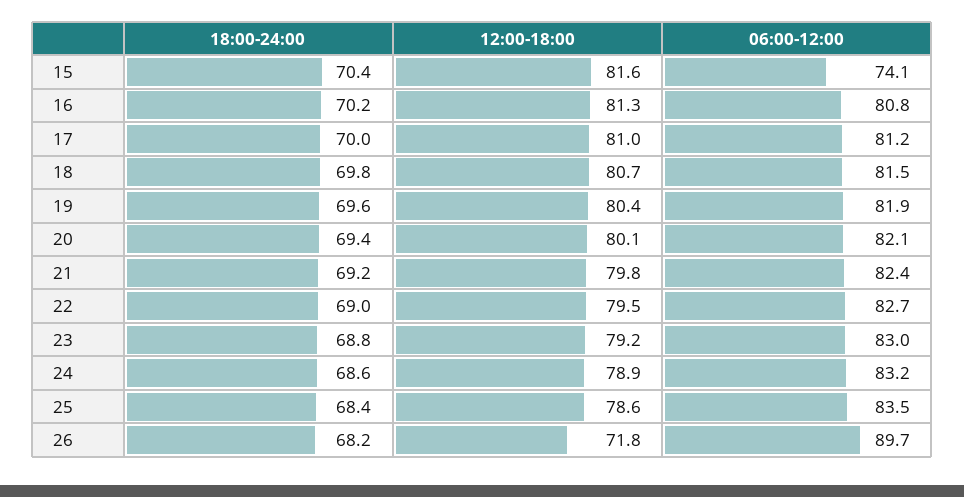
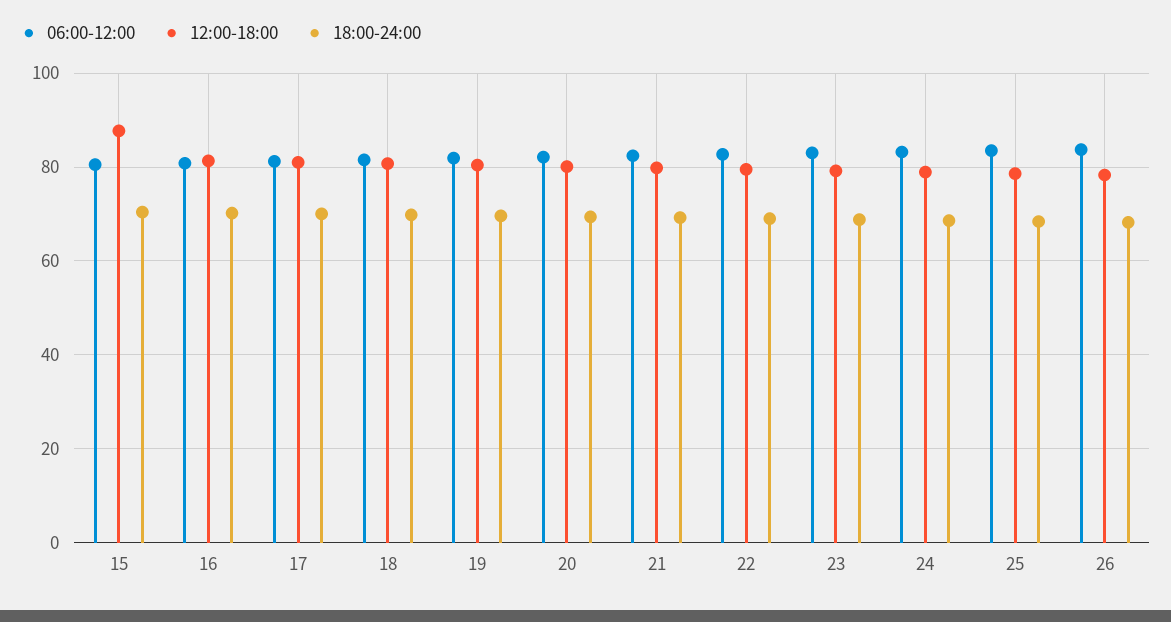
12:00-18:00, 15: 81.6 -> 88
06:00-12:00, 15: 74.1 -> 80
12:00-18:00, 26: 71.8 -> 78
06:00-12:00, 26: 89.7 -> 84

